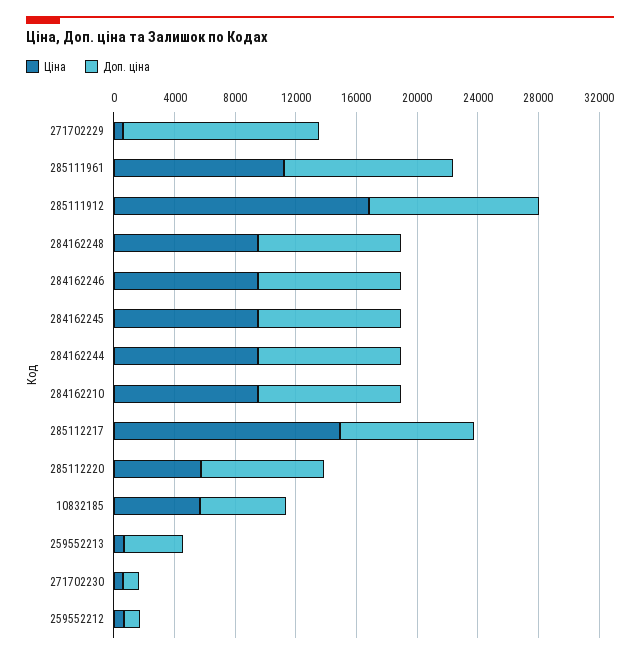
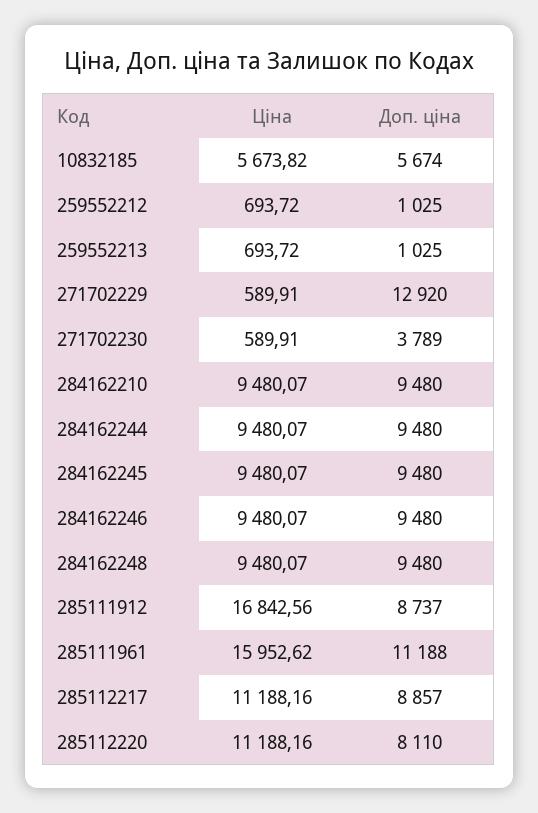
Ціна, 285111961: 11000 -> 15952.62
Доп. ціна, 285111912: 11000 -> 8737
Ціна, 285112217: 15000 -> 11188.16
Ціна, 285112220: 6000 -> 11188.16
Доп. ціна, 259552213: 4000 -> 1025
Доп. ціна, 271702230: 1000 -> 3789

